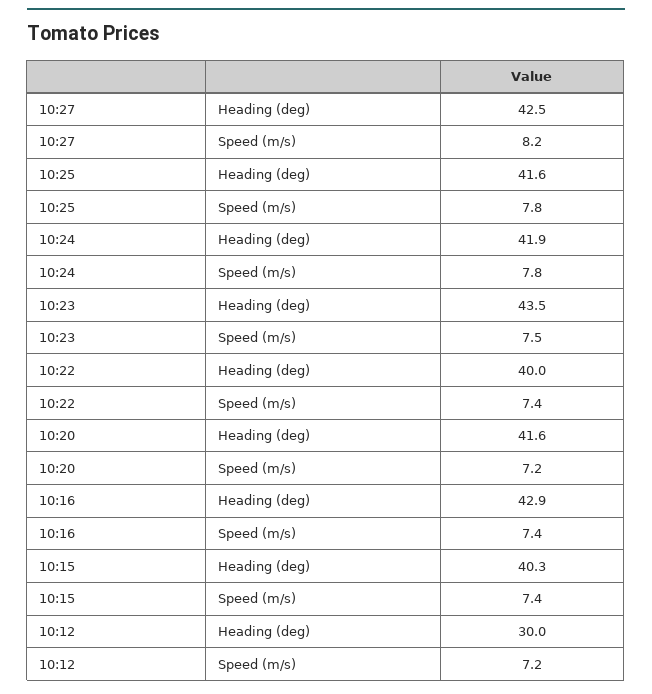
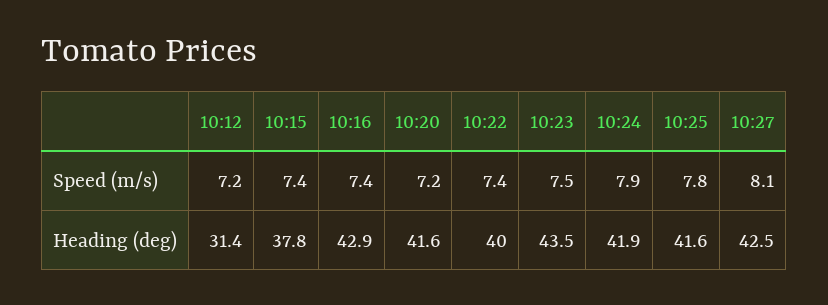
10:27, Speed (m/s): 8.2 -> 8.1
10:24, Speed (m/s): 7.8 -> 7.9
10:15, Heading (deg): 40.3 -> 37.8
10:12, Heading (deg): 30 -> 31.4

